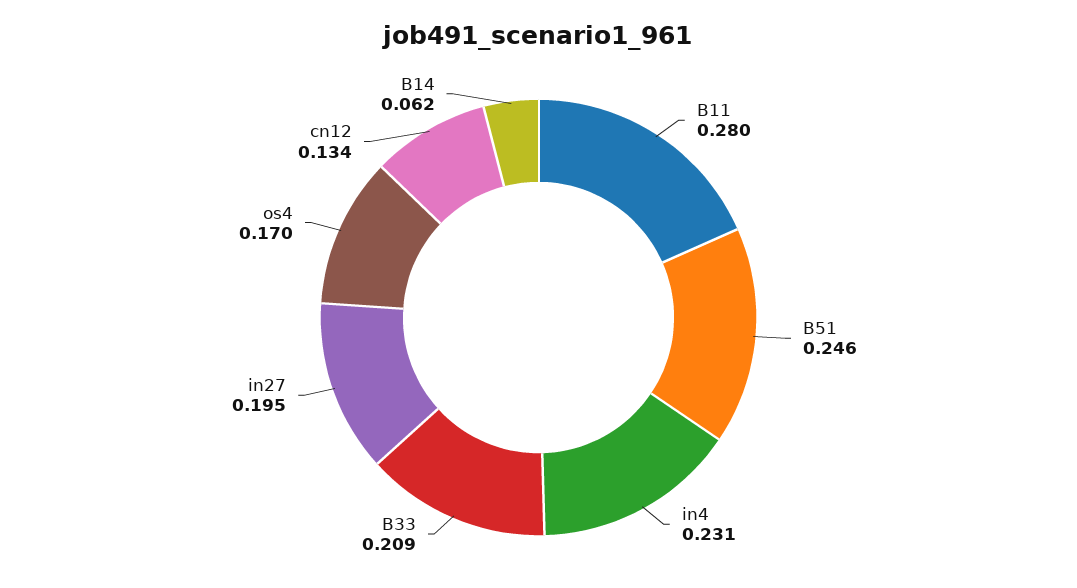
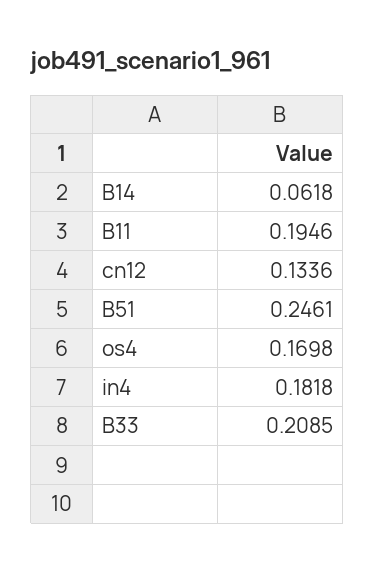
B11: 0.28 -> 0.1946
in4: 0.231 -> 0.1818
in27: 0.195 -> none

